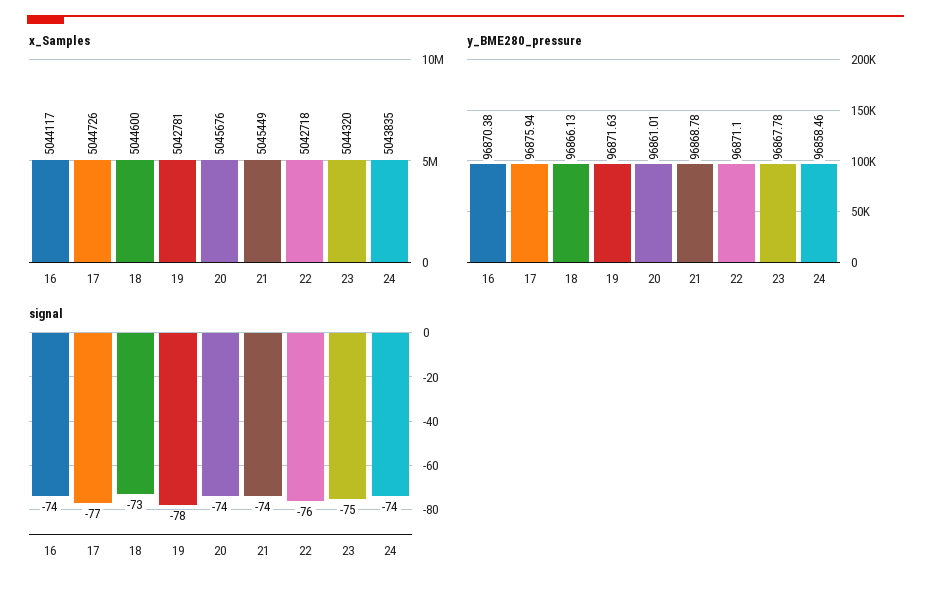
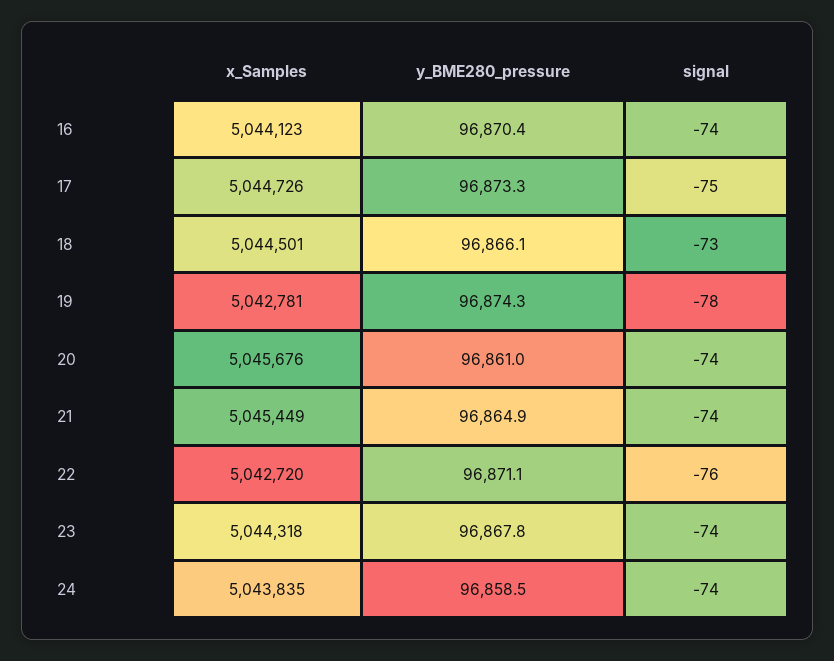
x_Samples, 16: 5044117 -> 5044123
x_Samples, 18: 5044600 -> 5044501
x_Samples, 22: 5042718 -> 5042720
x_Samples, 23: 5044320 -> 5044318
y_BME280_pressure, 17: 96875.94 -> 96873.3
y_BME280_pressure, 19: 96871.63 -> 96874.3
y_BME280_pressure, 21: 96868.78 -> 96864.9
signal, 17: -77 -> -75
signal, 23: -75 -> -74

